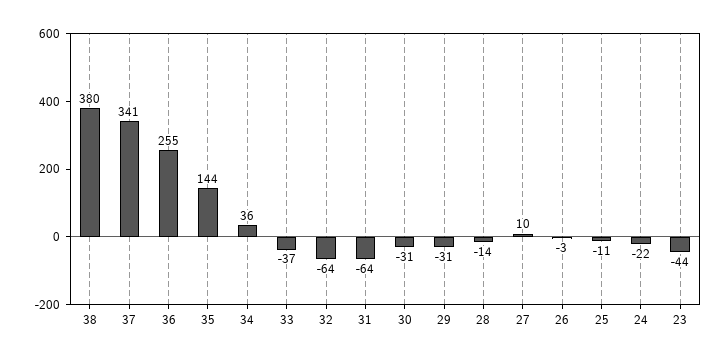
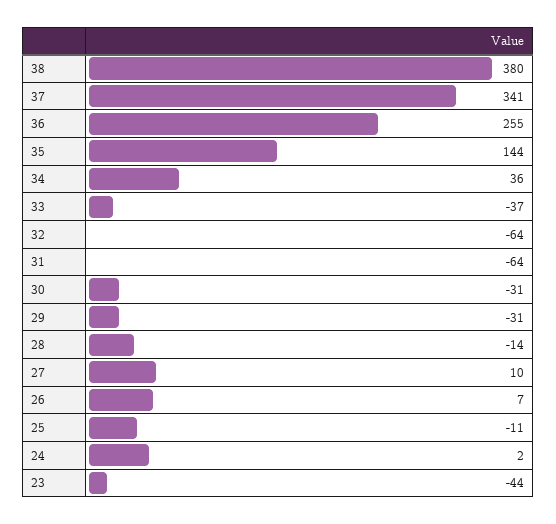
26: -3 -> 7
24: -22 -> 2

